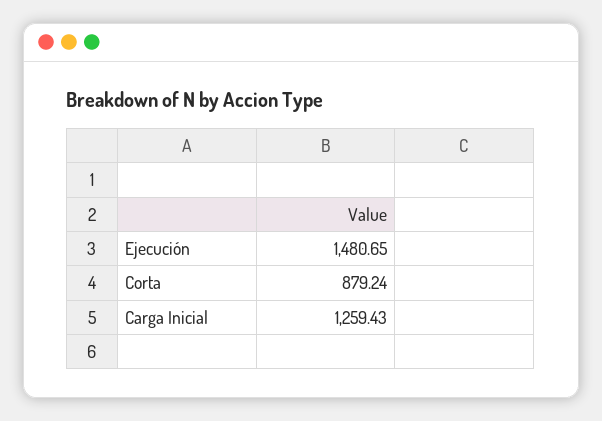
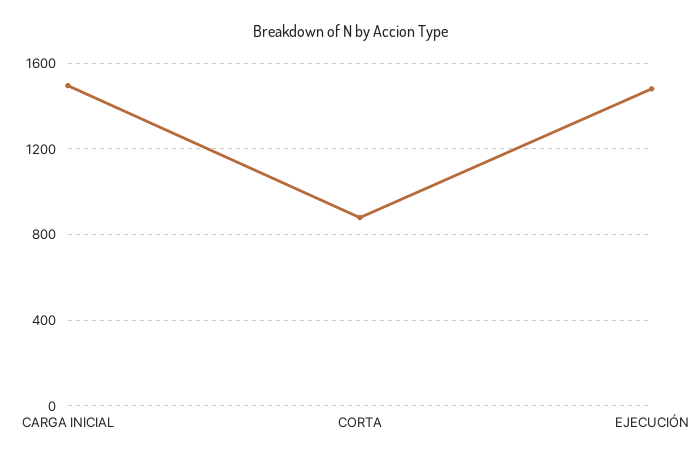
Carga Inicial: 1259.43 -> 1500

